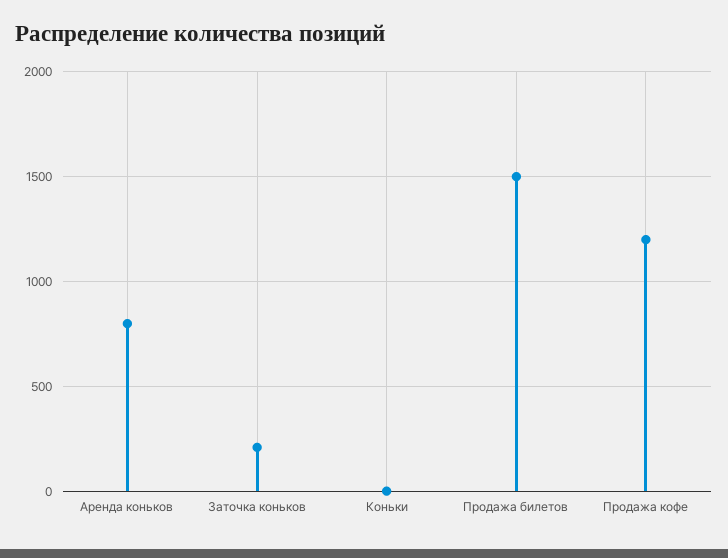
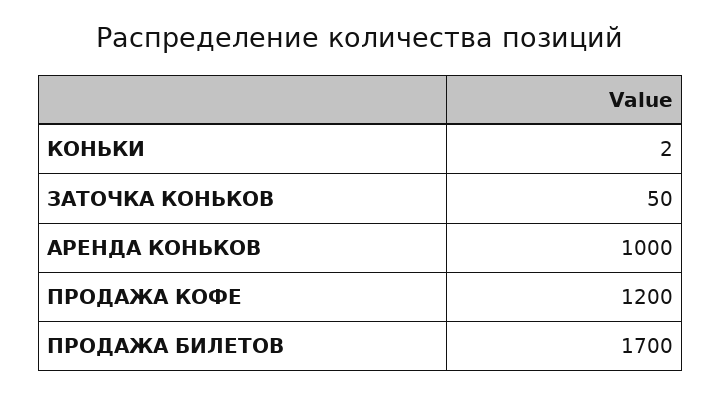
Аренда коньков: 800 -> 1000
Заточка коньков: 200 -> 50
Продажа билетов: 1500 -> 1700

